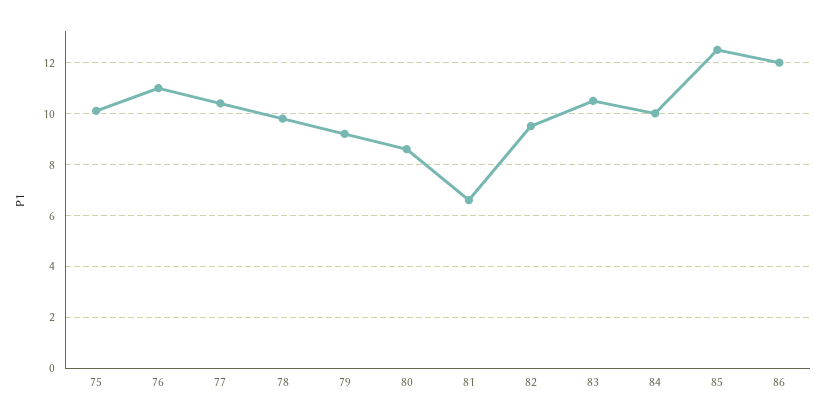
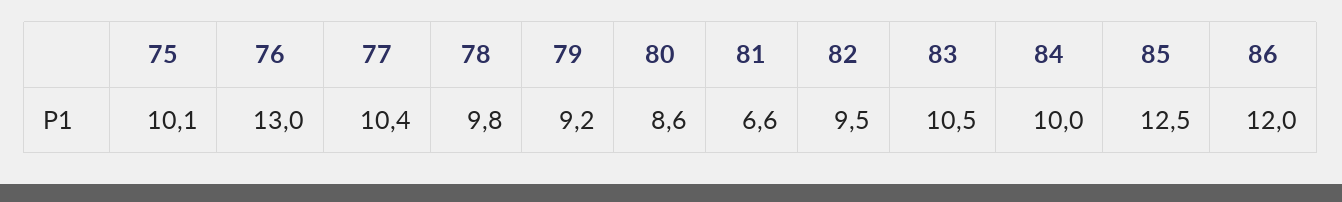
76: 11 -> 13

